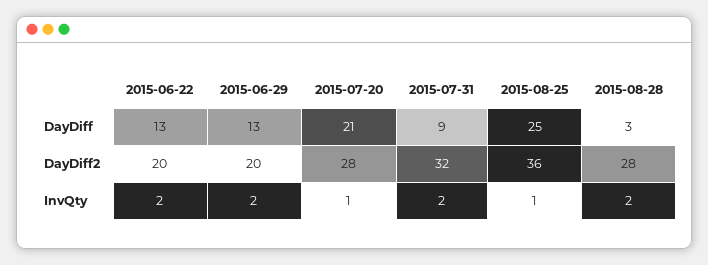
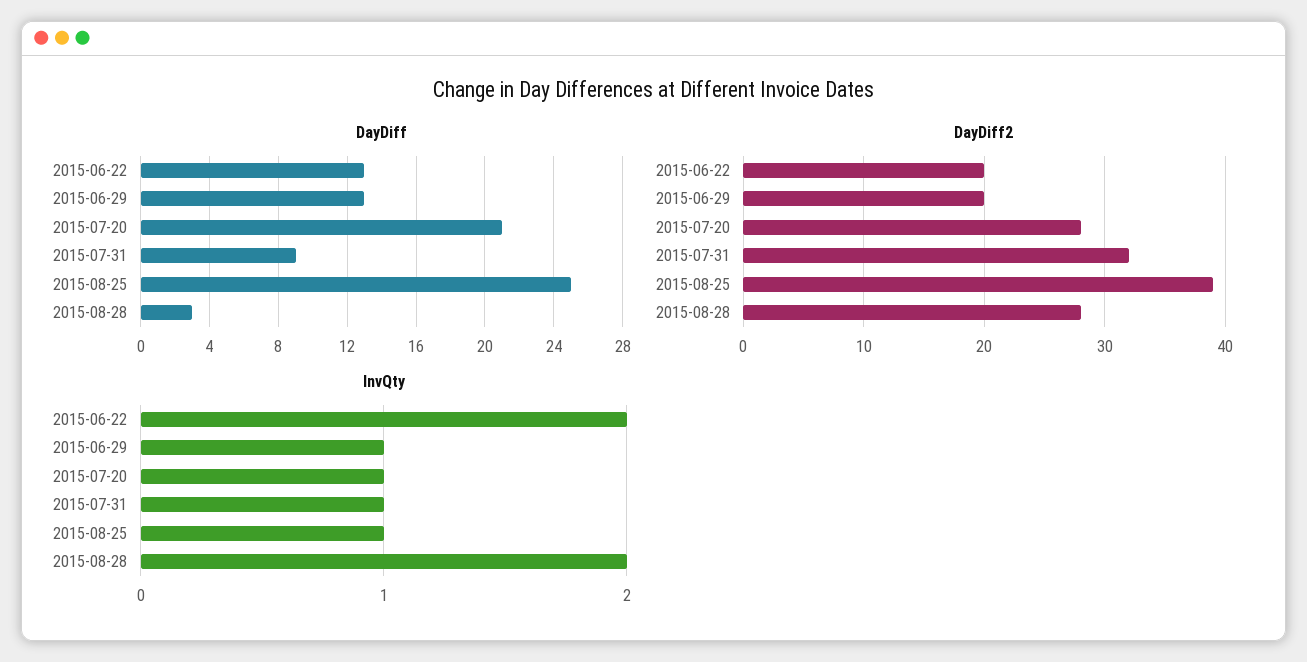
DayDiff2, 2015-08-25: 36 -> 39
InvQty, 2015-06-29: 2 -> 1
InvQty, 2015-07-31: 2 -> 1

